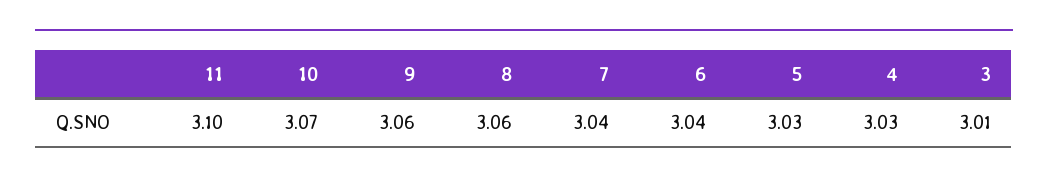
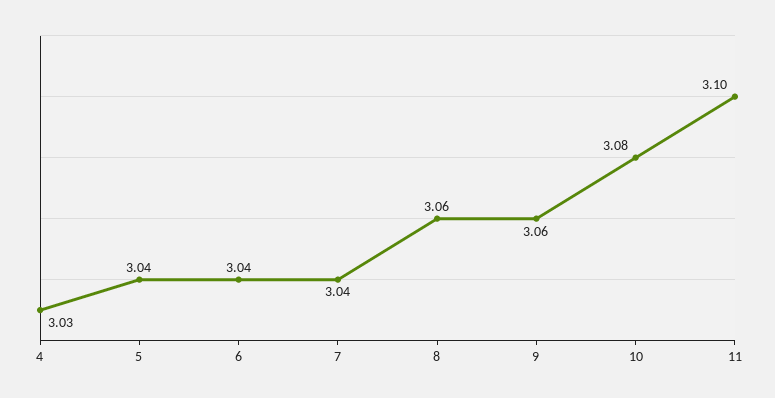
10: 3.07 -> 3.08
5: 3.03 -> 3.04
3: 3.01 -> none

